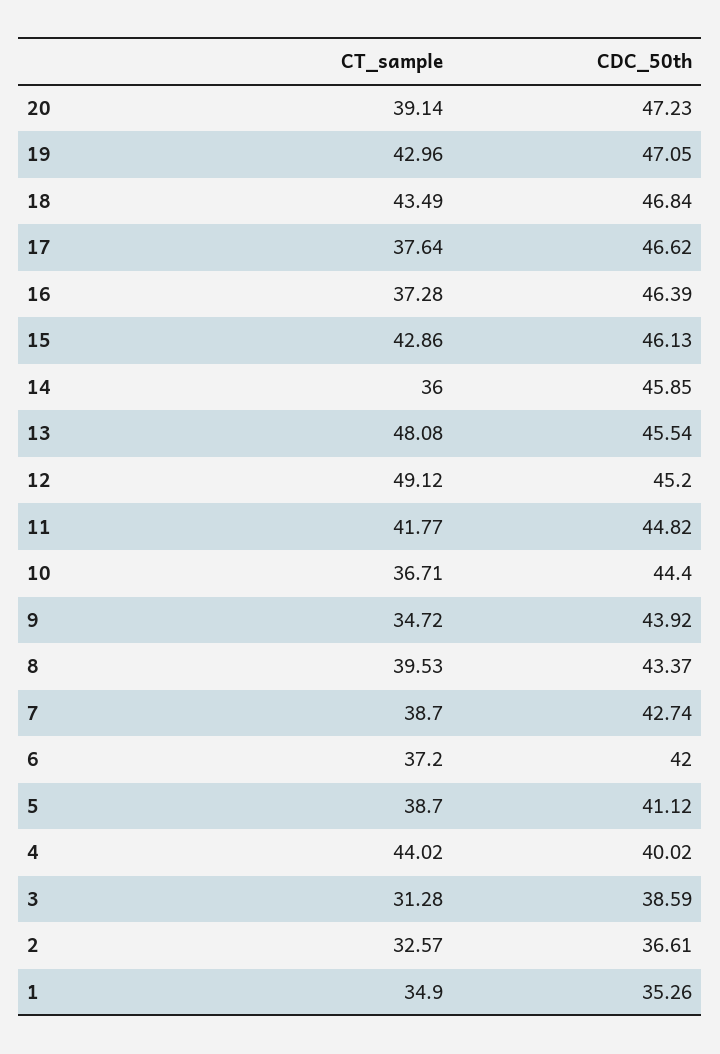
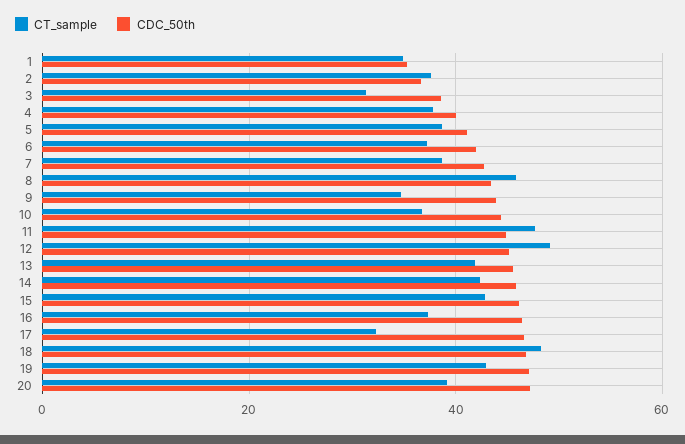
CT_sample, 18: 43.49 -> 48
CT_sample, 17: 37.64 -> 32
CT_sample, 14: 36 -> 42
CT_sample, 13: 48.08 -> 42
CT_sample, 11: 41.77 -> 48
CT_sample, 8: 39.53 -> 46
CT_sample, 4: 44.02 -> 38
CT_sample, 2: 32.57 -> 38

